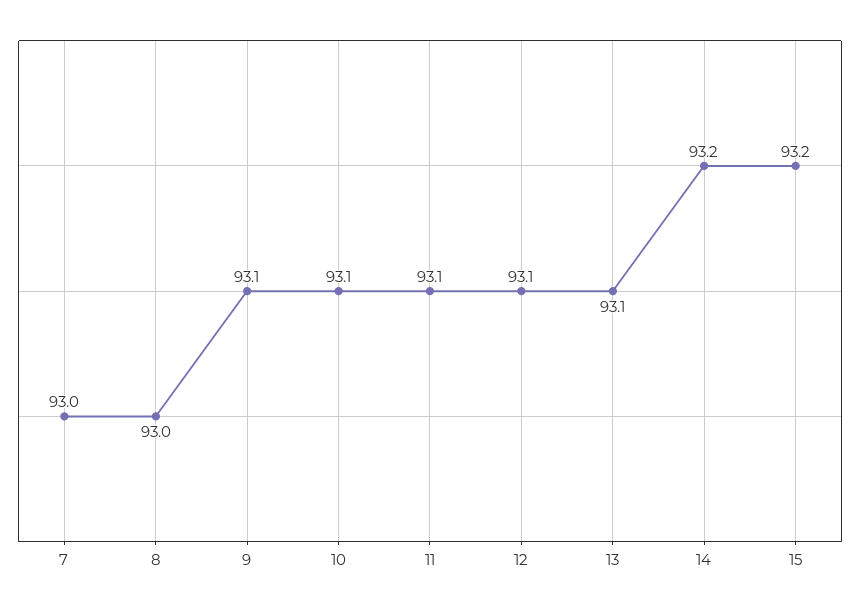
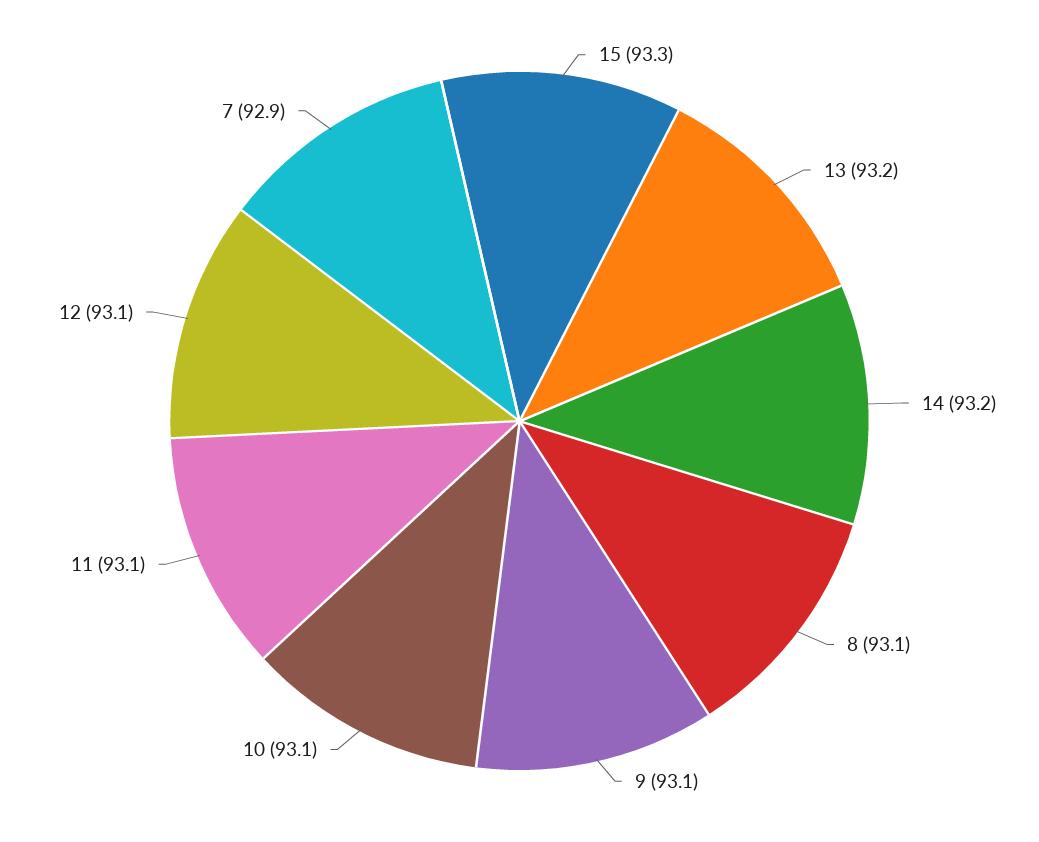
7: 93 -> 92.9
8: 93 -> 93.1
13: 93.1 -> 93.2
15: 93.2 -> 93.3

